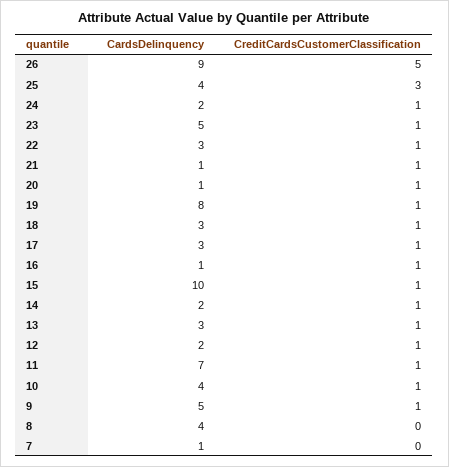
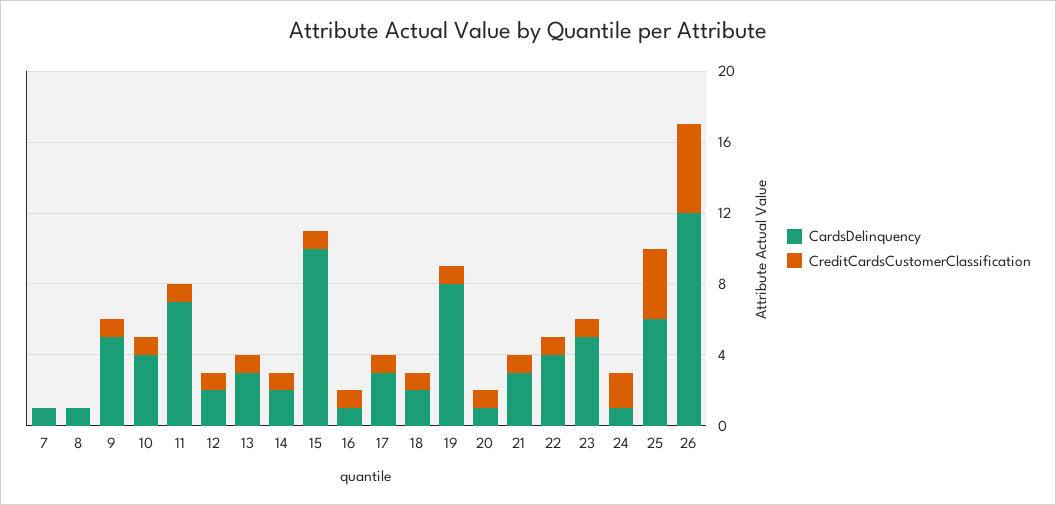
CardsDelinquency, 26: 9 -> 12
CardsDelinquency, 25: 4 -> 6
CreditCardsCustomerClassification, 25: 3 -> 4
CardsDelinquency, 24: 2 -> 1
CreditCardsCustomerClassification, 24: 1 -> 2
CardsDelinquency, 22: 3 -> 4
CardsDelinquency, 21: 1 -> 3
CardsDelinquency, 18: 3 -> 2
CardsDelinquency, 8: 4 -> 1

